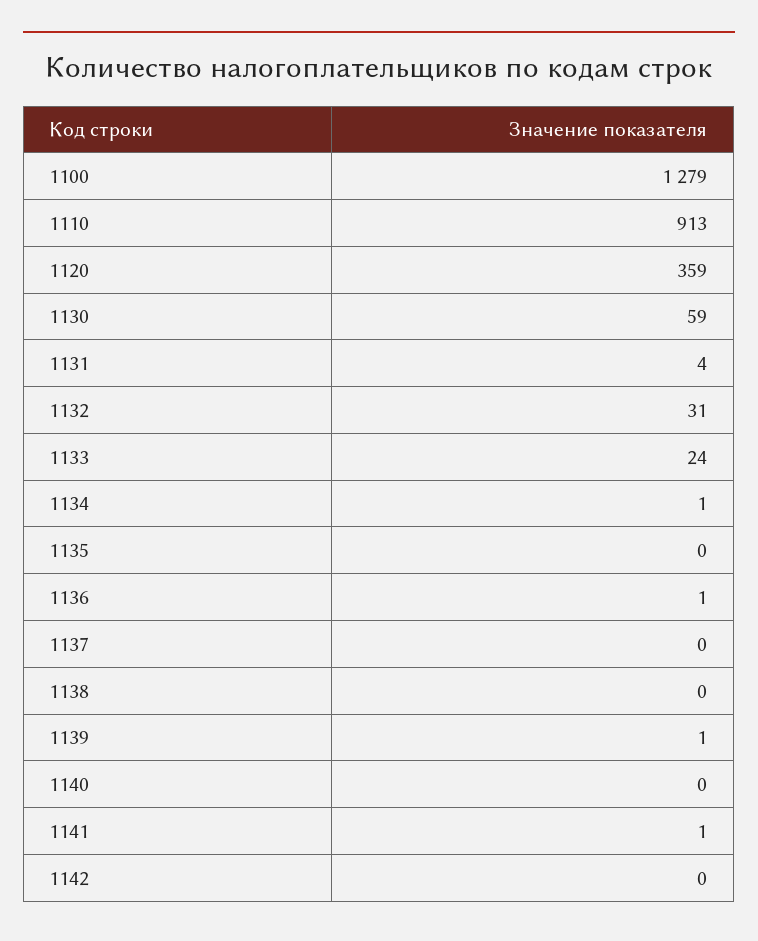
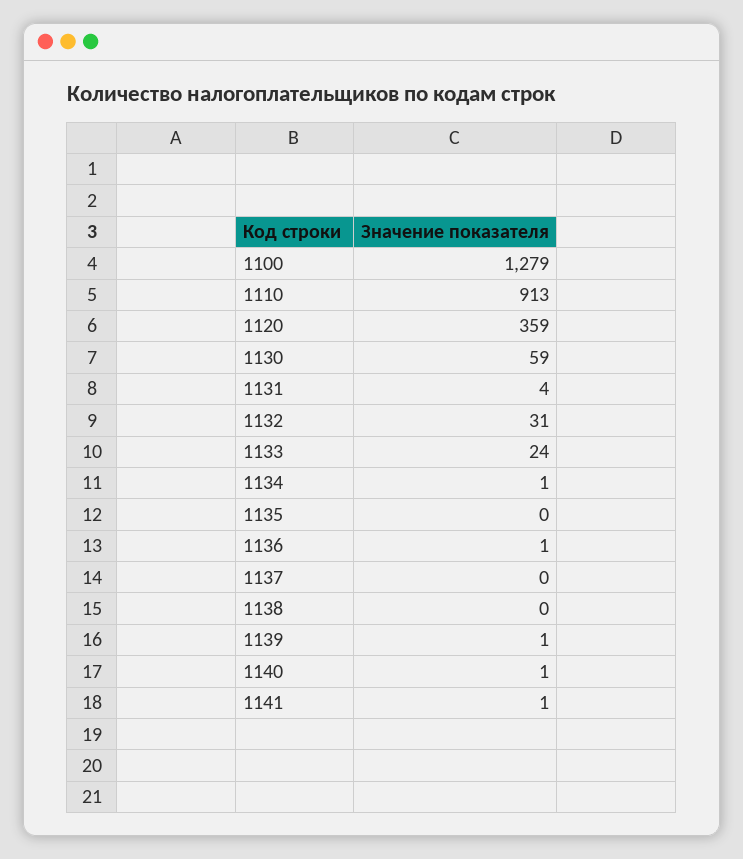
1140: 0 -> 1
1142: 0 -> none

